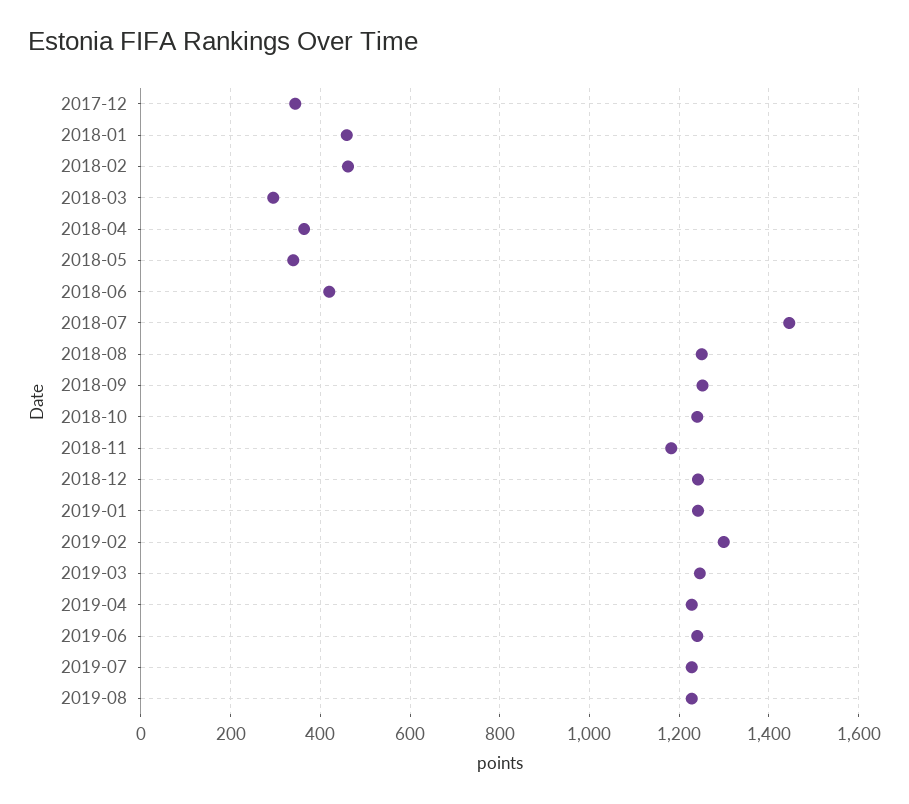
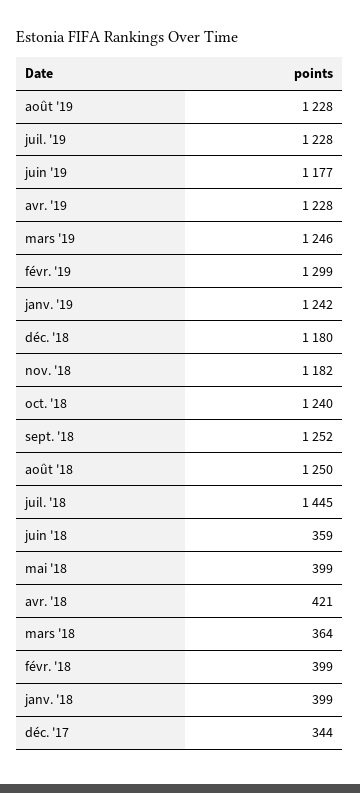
2018-01: 460 -> 399
2018-02: 460 -> 399
2018-03: 300 -> 364
2018-04: 360 -> 421
2018-05: 340 -> 399
2018-06: 420 -> 359
2018-12: 1240 -> 1180
2019-06: 1240 -> 1177

